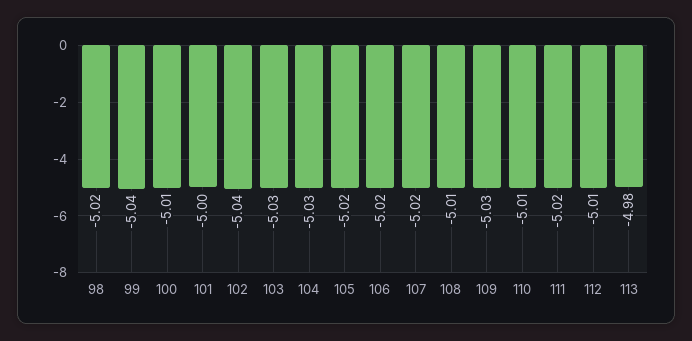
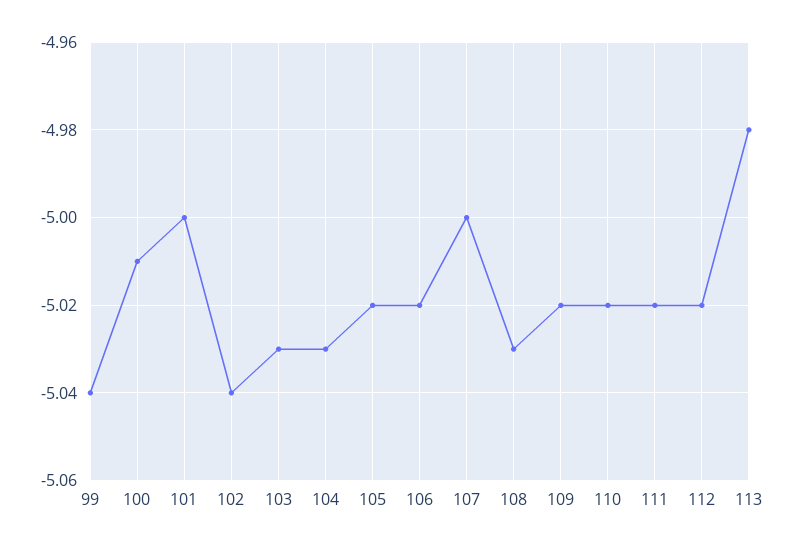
98: -5.02 -> none
107: -5.02 -> -5
108: -5.01 -> -5.03
109: -5.03 -> -5.02
110: -5.01 -> -5.02
112: -5.01 -> -5.02

